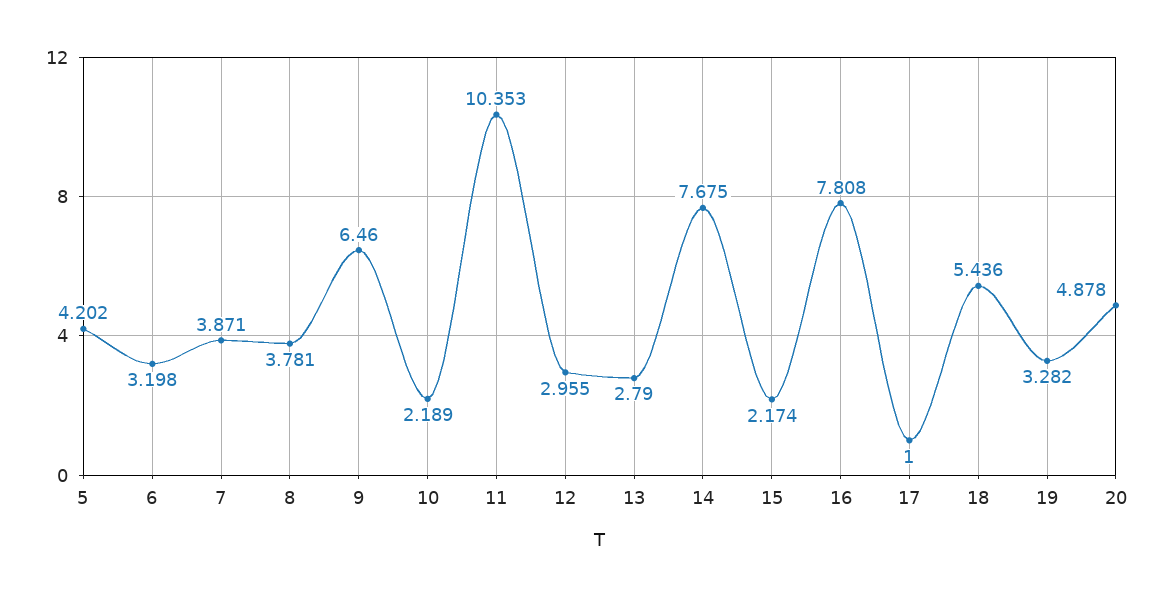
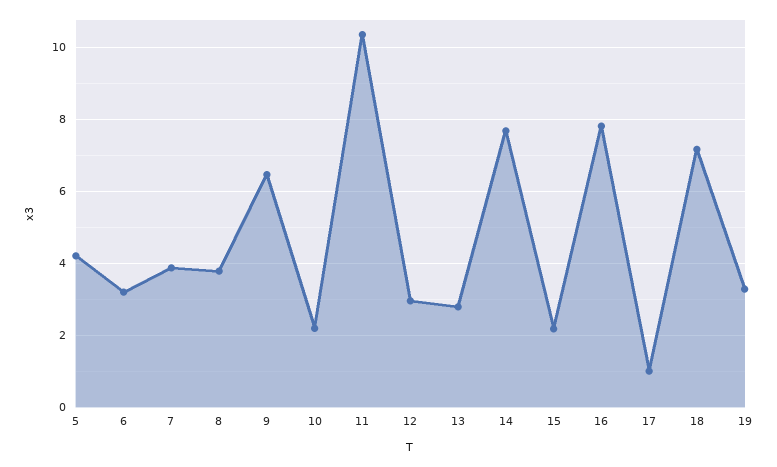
18: 5.436 -> 7.2
20: 4.878 -> none

